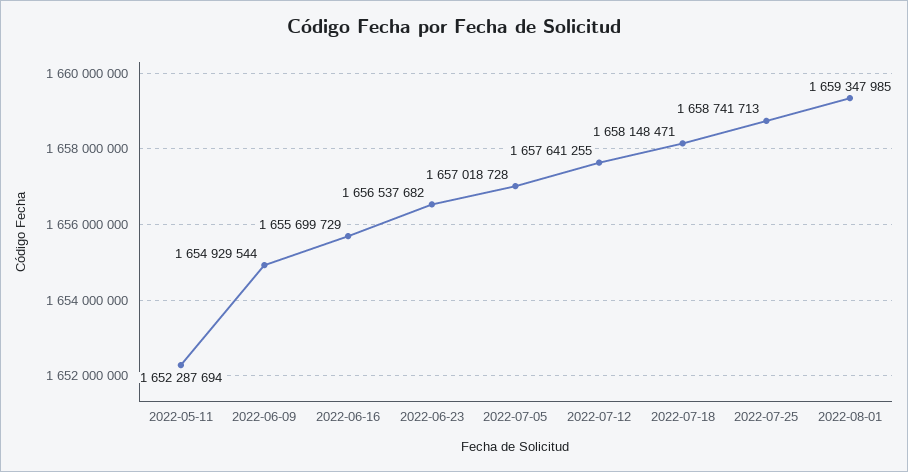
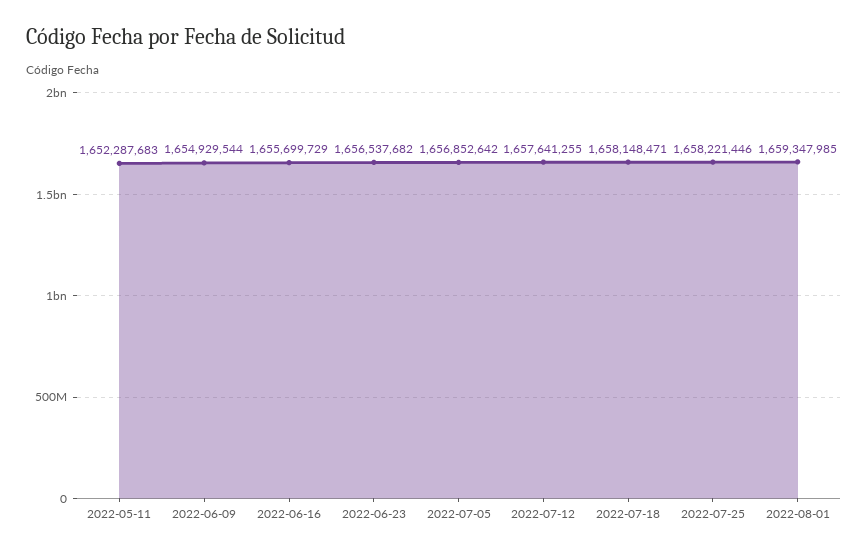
2022-05-11: 1652287694 -> 1652287683
2022-07-05: 1657018728 -> 1656852642
2022-07-25: 1658741713 -> 1658221446

